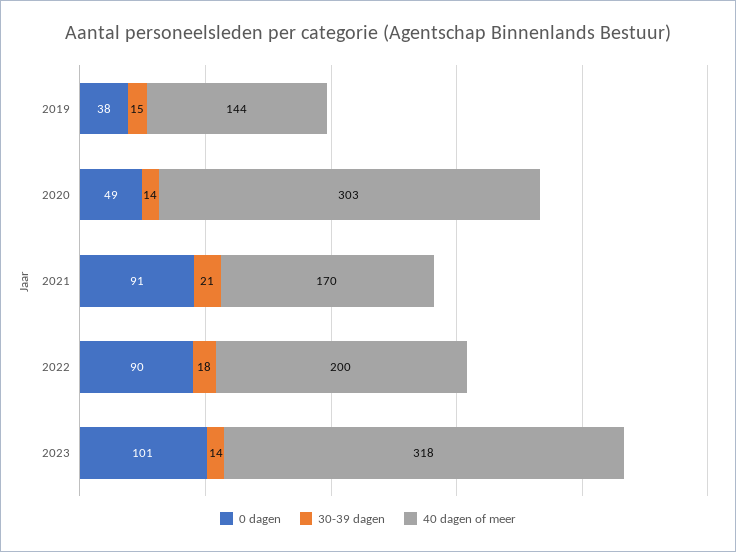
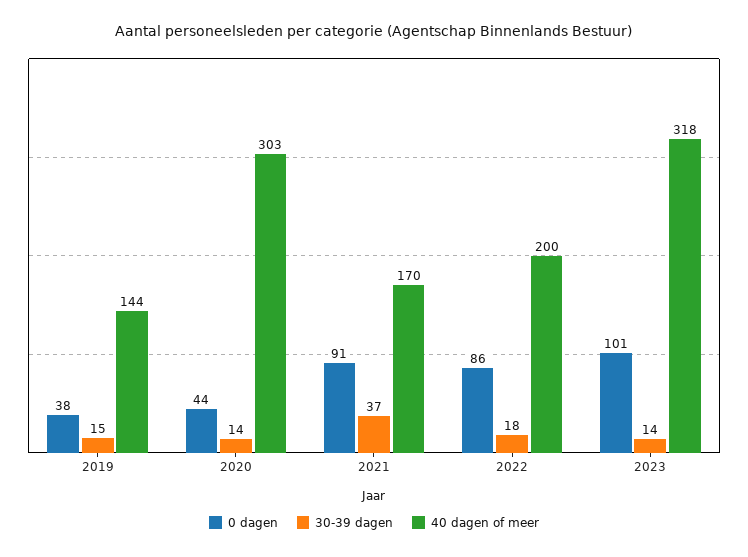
0 dagen, 2020: 49 -> 44
30-39 dagen, 2021: 21 -> 37
0 dagen, 2022: 90 -> 86

